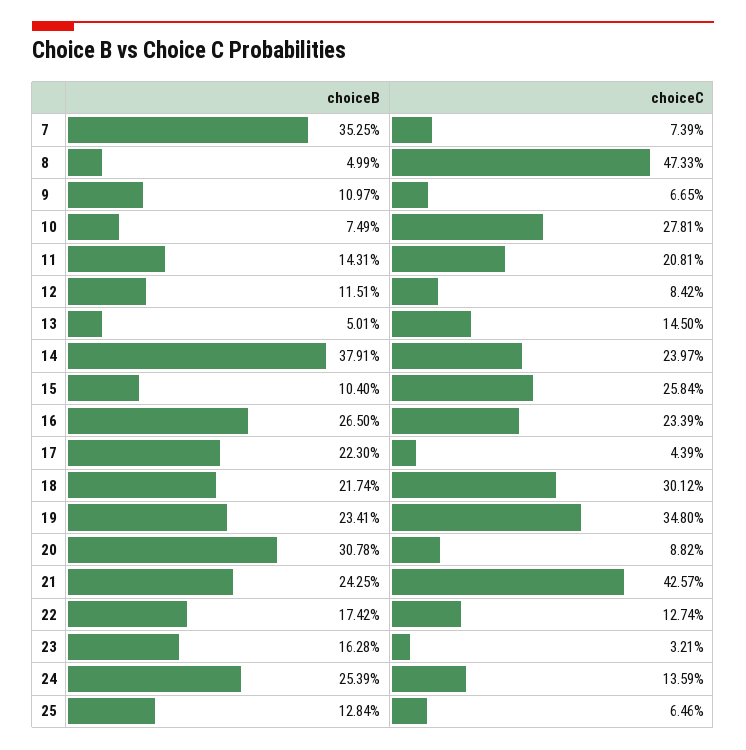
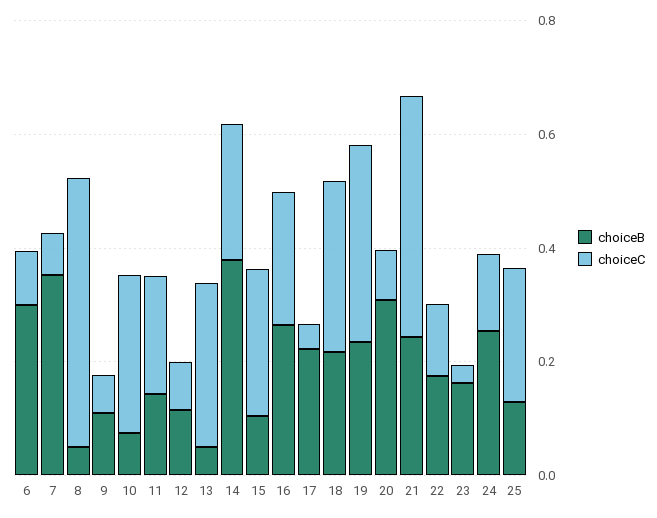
choiceC, 13: 0.145 -> 0.3
choiceC, 25: 0.0646 -> 0.25
choiceB, 6: none -> 0.3
choiceC, 6: none -> 0.1

